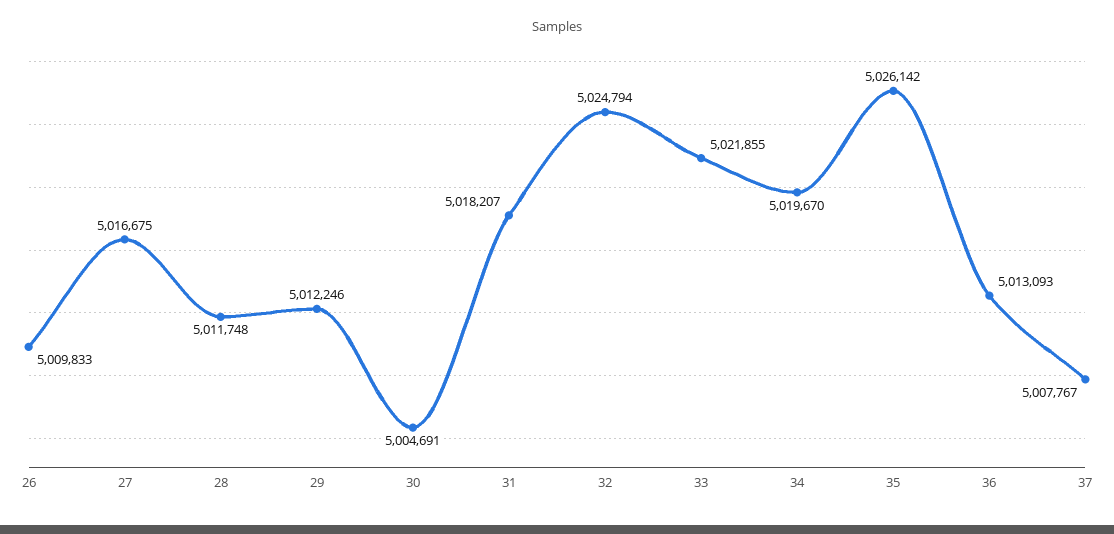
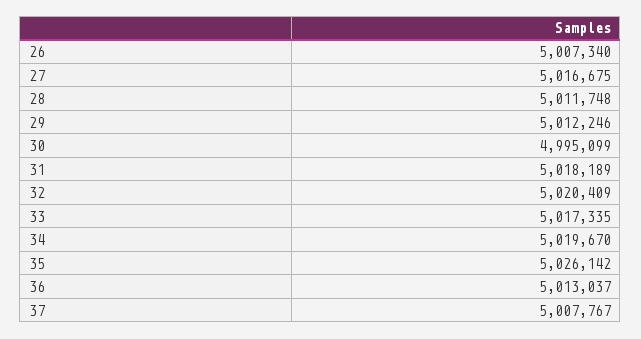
26: 5009833 -> 5007340
30: 5004691 -> 4995099
31: 5018207 -> 5018189
32: 5024794 -> 5020409
33: 5021855 -> 5017335
36: 5013093 -> 5013037

